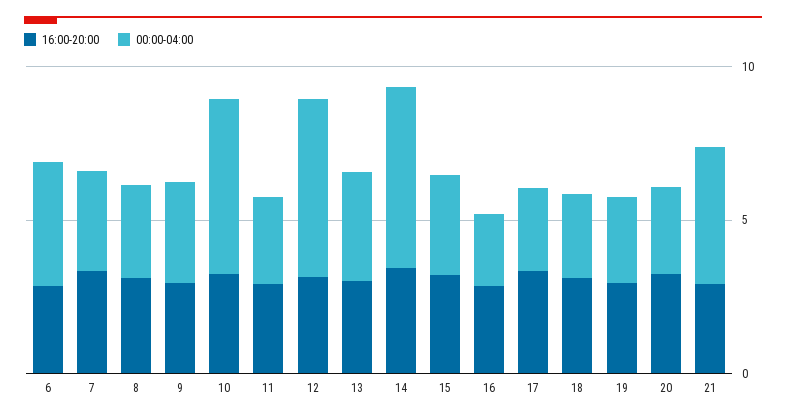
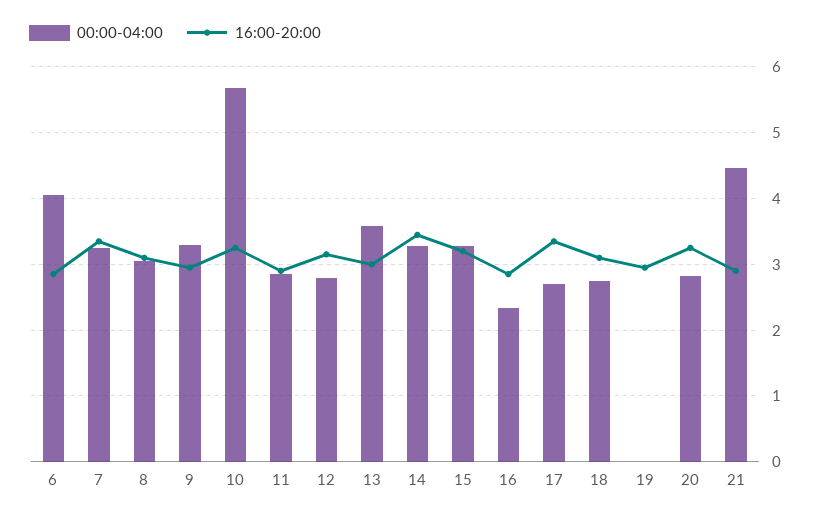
00:00-04:00, 12: 6 -> 2.8
00:00-04:00, 14: 6 -> 3.3
00:00-04:00, 19: 3 -> 0

